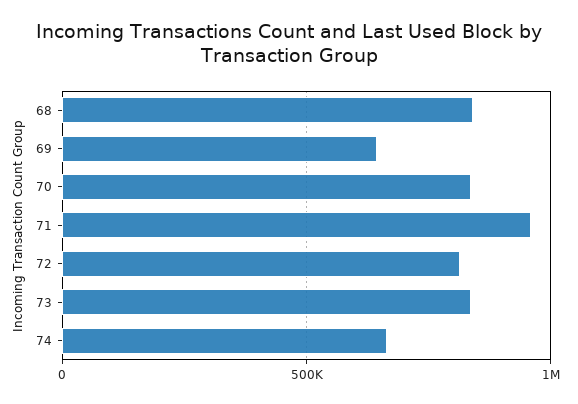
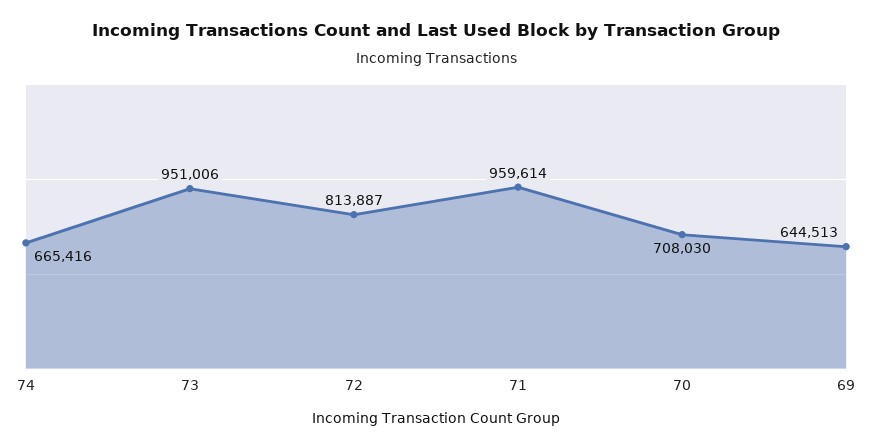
68: 850000 -> none
70: 850000 -> 708030
73: 850000 -> 951006

